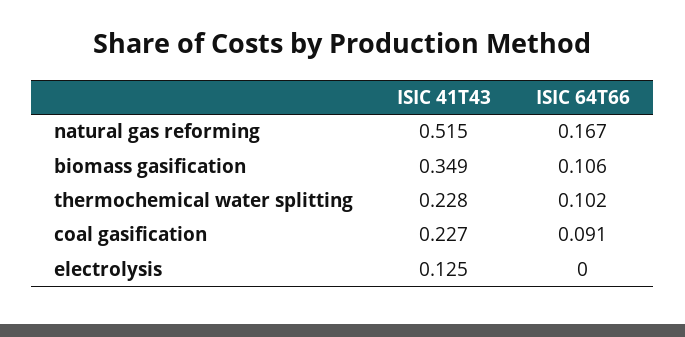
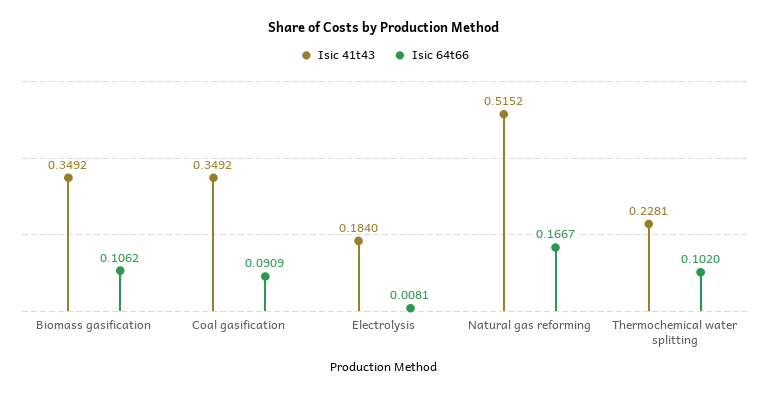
ISIC 41T43, coal gasification: 0.227 -> 0.3492
ISIC 41T43, electrolysis: 0.125 -> 0.184
ISIC 64T66, electrolysis: 0 -> 0.0081

